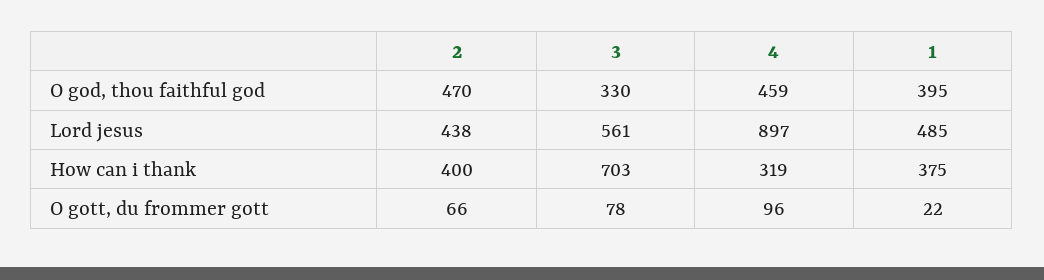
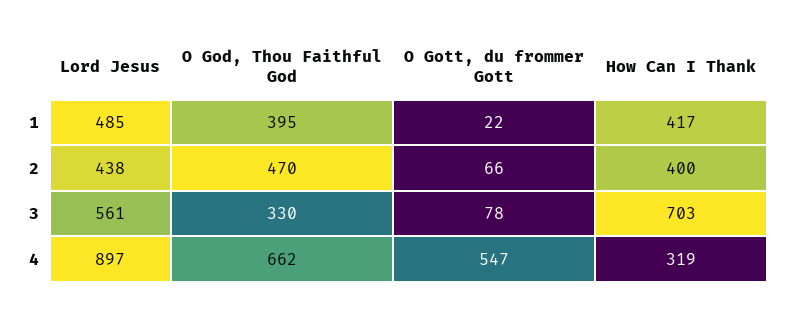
4, O god, thou faithful god: 459 -> 662
1, How can i thank: 375 -> 417
4, O gott, du frommer gott: 96 -> 547

